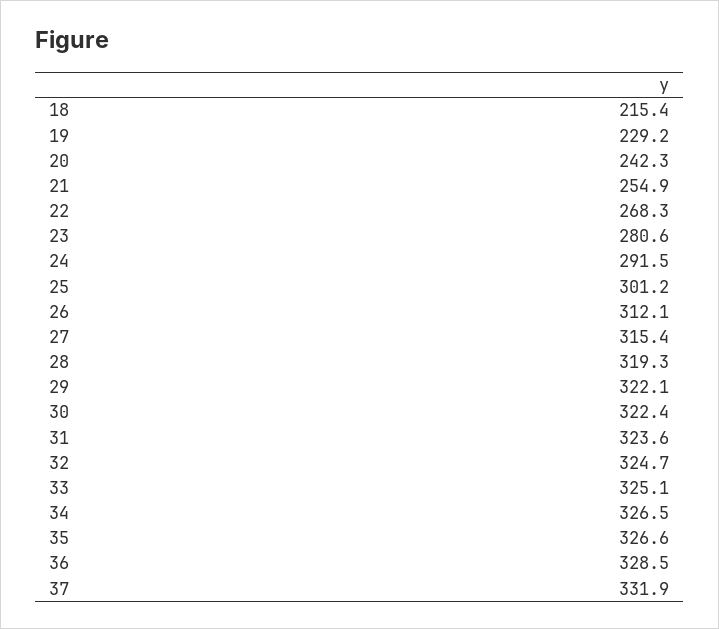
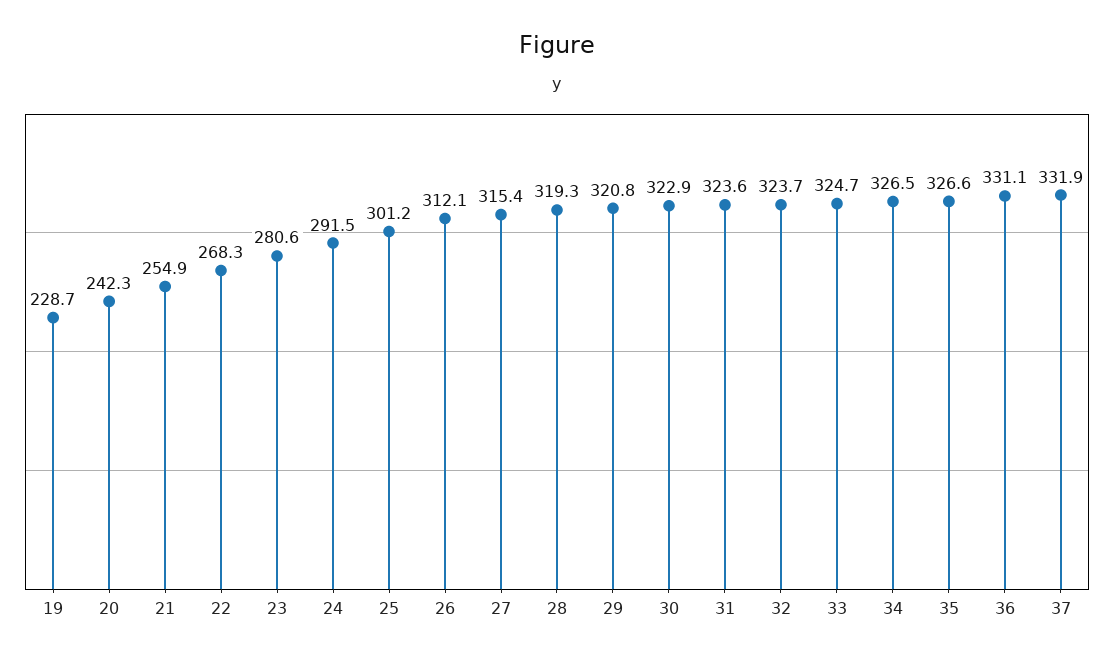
18: 215.4 -> none
19: 229.2 -> 228.7
29: 322.1 -> 320.8
30: 322.4 -> 322.9
32: 324.7 -> 323.7
33: 325.1 -> 324.7
36: 328.5 -> 331.1

